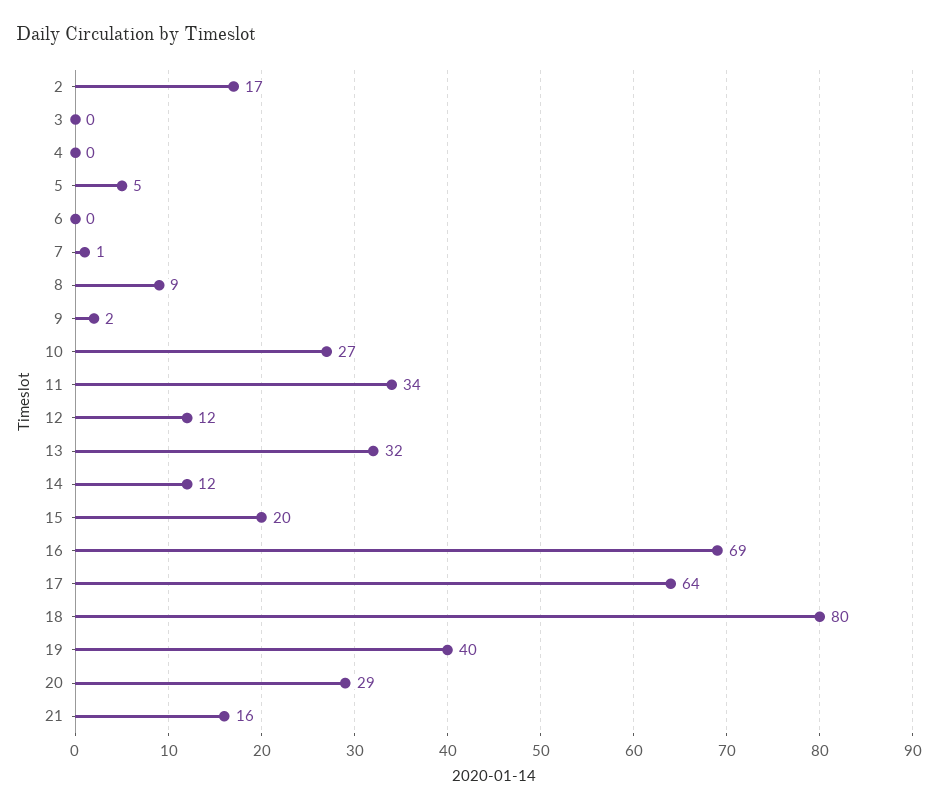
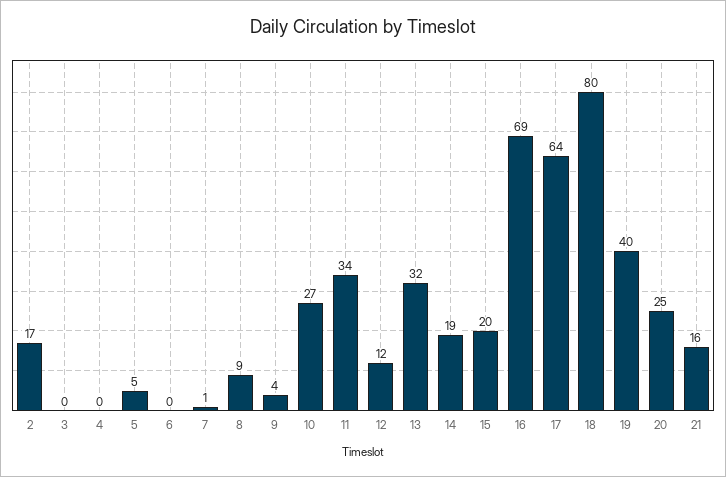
9: 2 -> 4
14: 12 -> 19
20: 29 -> 25

